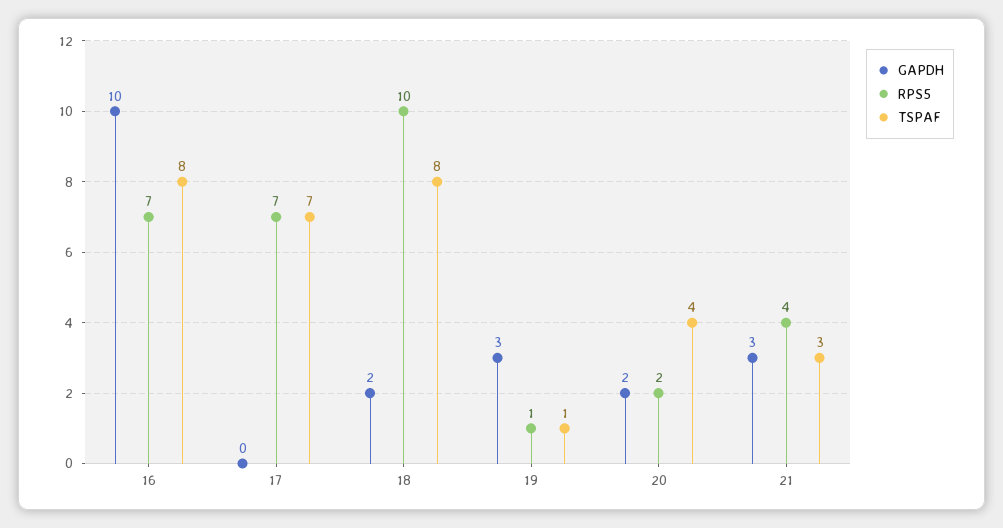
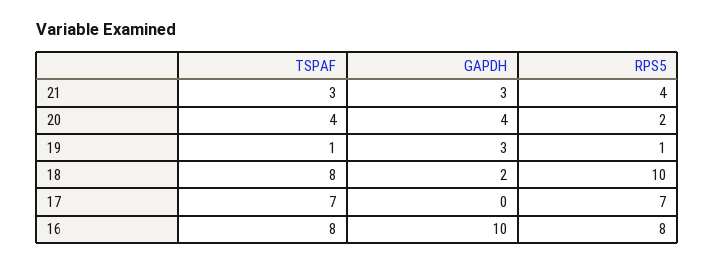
RPS5, 16: 7 -> 8
GAPDH, 20: 2 -> 4

